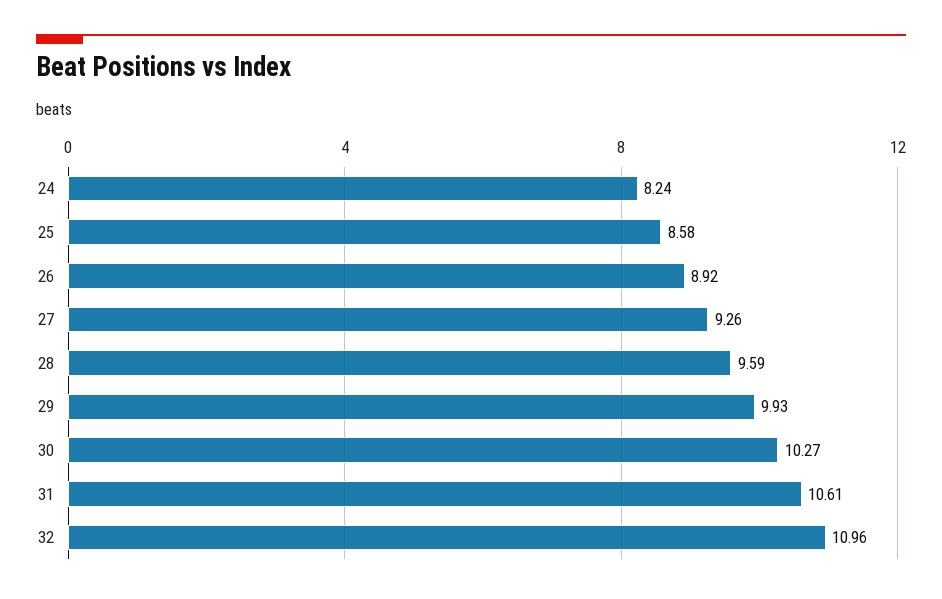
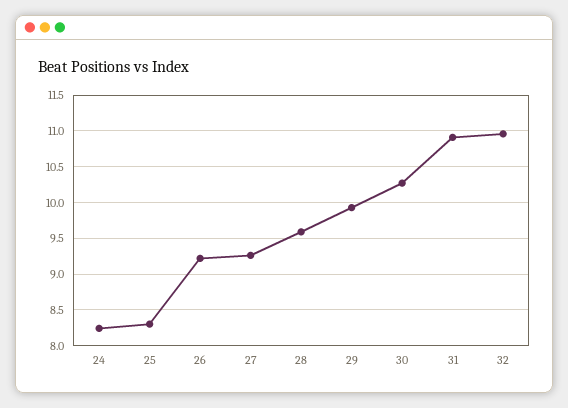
25: 8.58 -> 8.3
26: 8.92 -> 9.2
31: 10.61 -> 10.9

